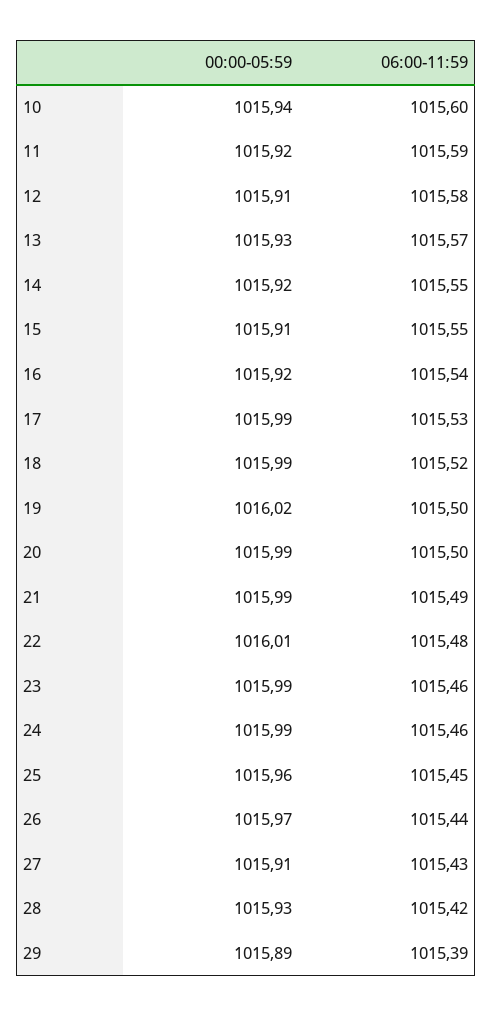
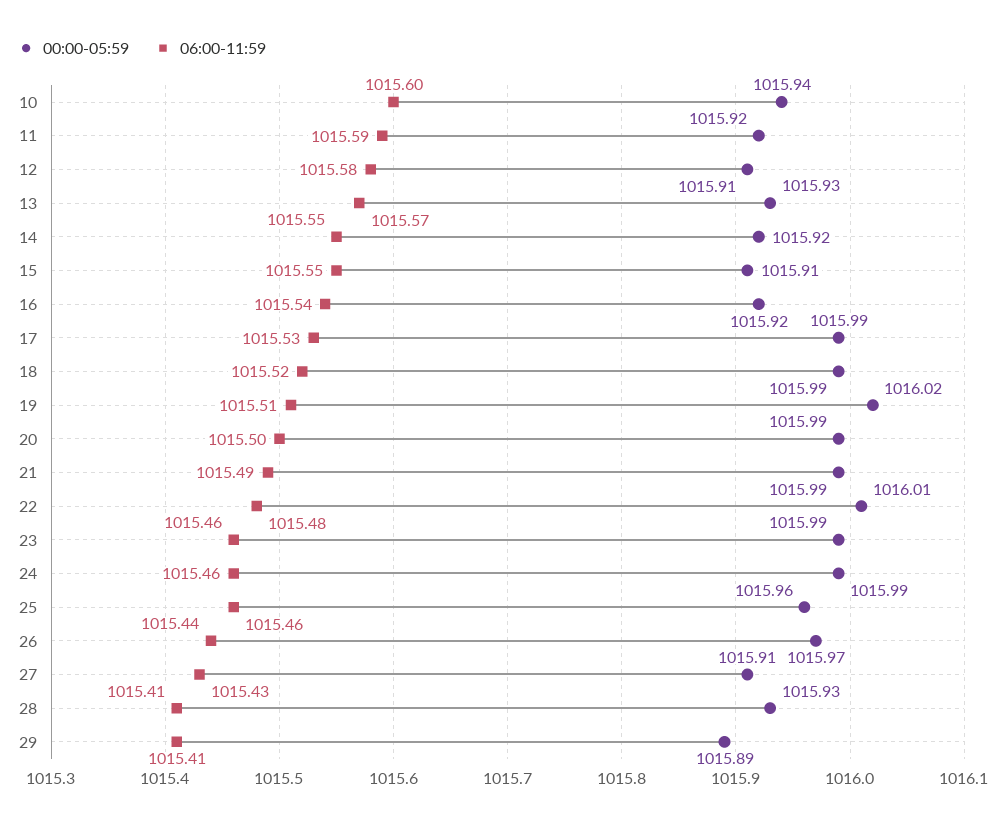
06:00-11:59, 19: 1015.5 -> 1015.51
06:00-11:59, 25: 1015.45 -> 1015.46
06:00-11:59, 28: 1015.42 -> 1015.41
06:00-11:59, 29: 1015.39 -> 1015.41

